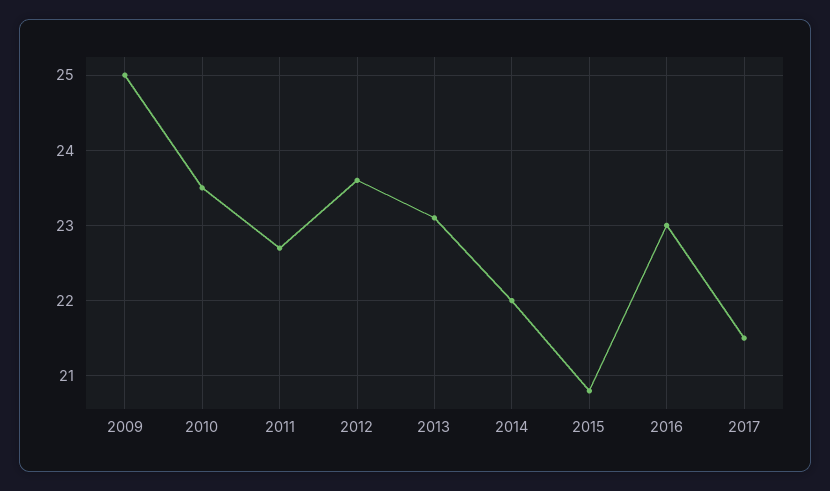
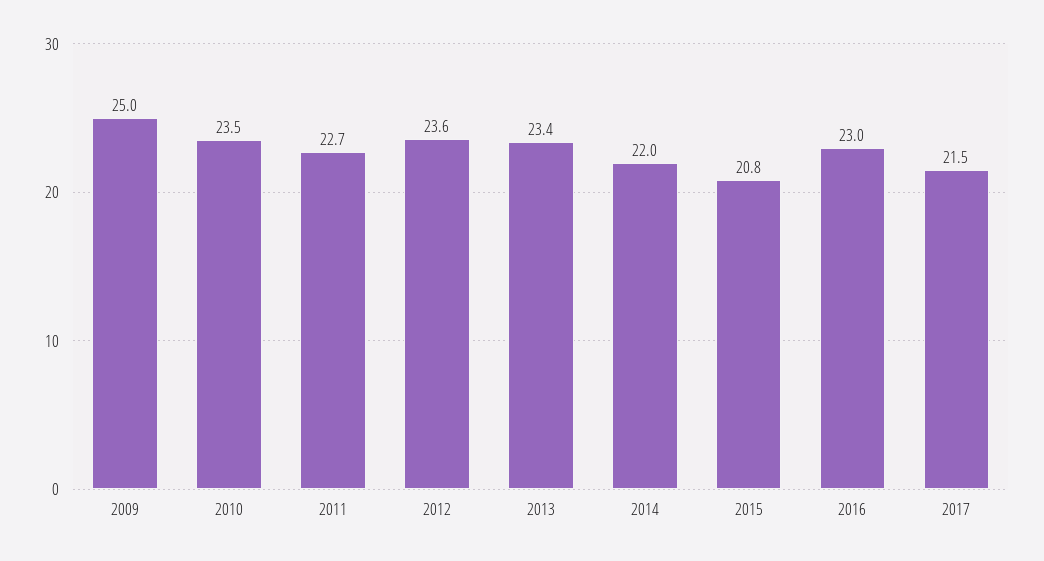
2013: 23.1 -> 23.4

